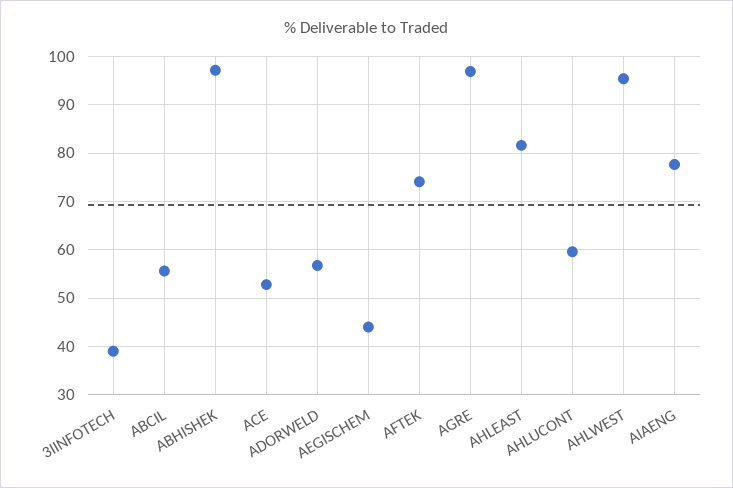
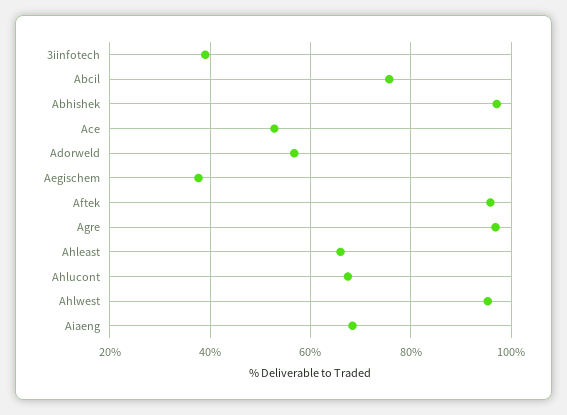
ABCIL: 56 -> 76
AEGISCHEM: 44 -> 38
AFTEK: 74 -> 96
AHLEAST: 82 -> 66
AHLUCONT: 60 -> 68
AIAENG: 78 -> 68

